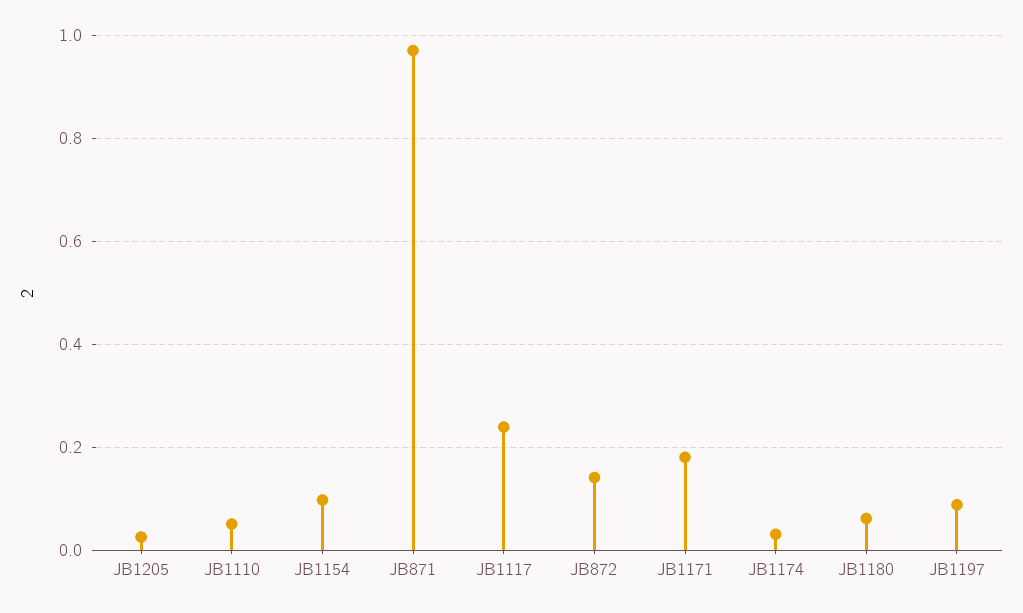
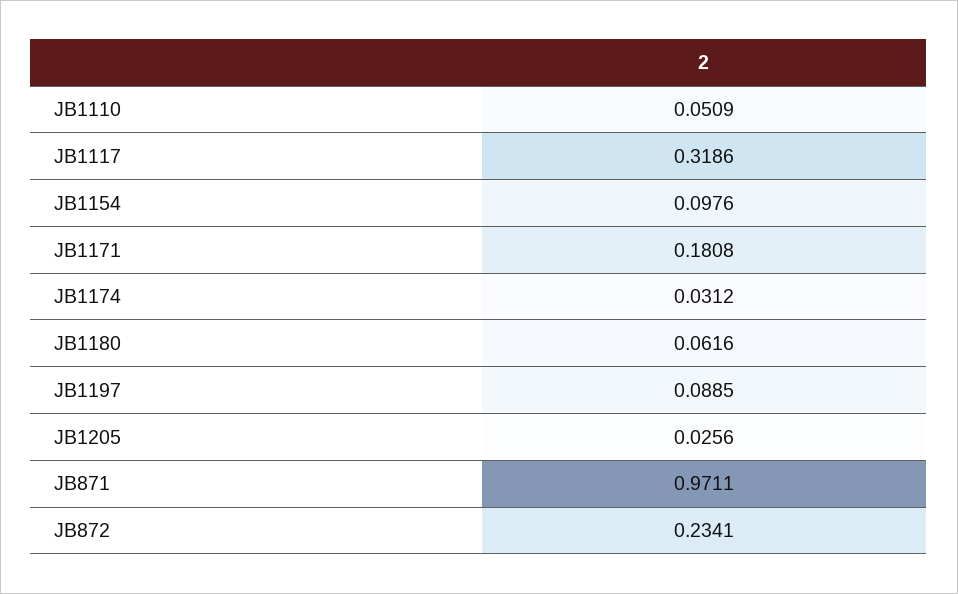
JB1117: 0.24 -> 0.3186
JB872: 0.14 -> 0.2341

